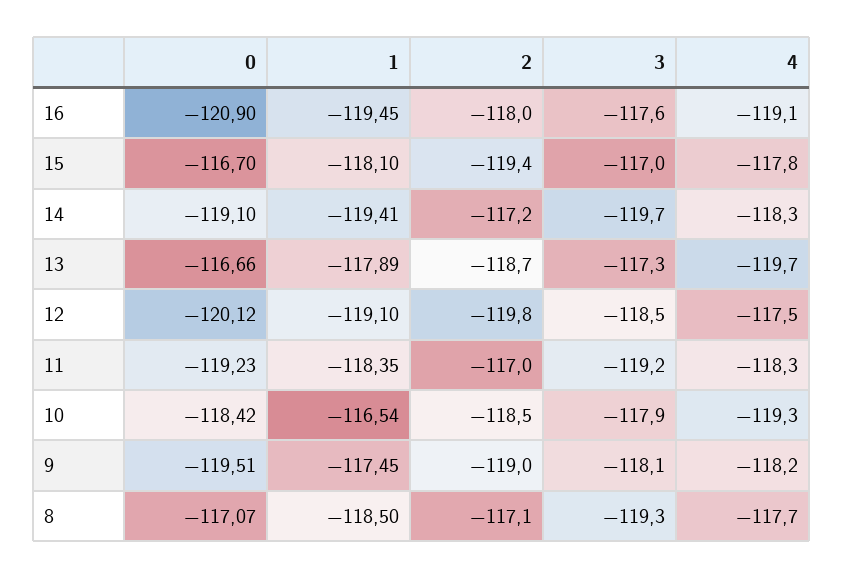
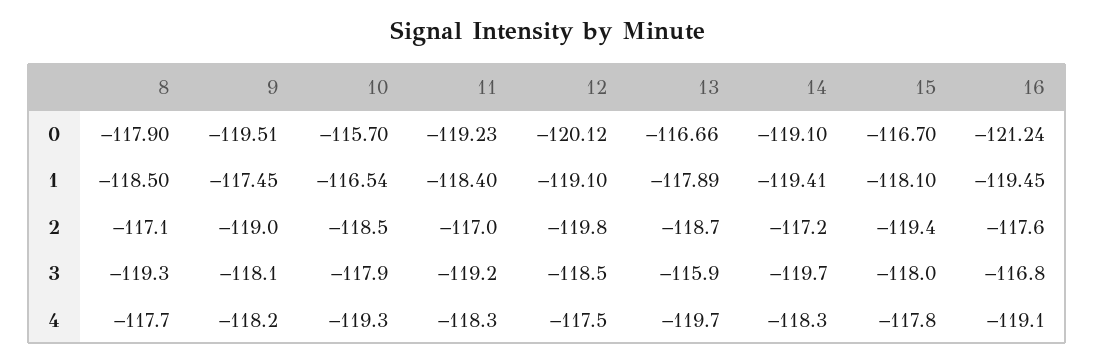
0, 16: -120.9 -> -121.24
2, 16: -118 -> -117.6
3, 16: -117.6 -> -116.8
3, 15: -117 -> -118
3, 13: -117.3 -> -115.9
1, 11: -118.35 -> -118.4
0, 10: -118.42 -> -115.7
0, 8: -117.07 -> -117.9

